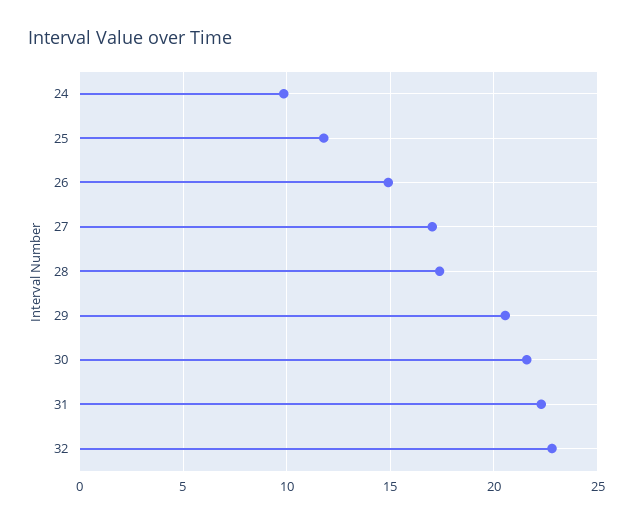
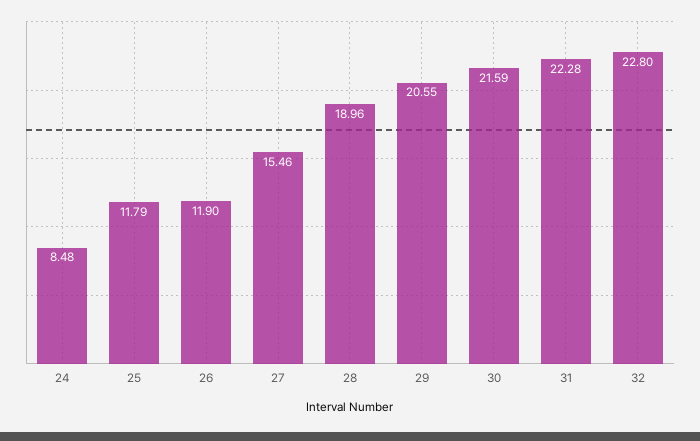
24: 10 -> 8.48
26: 15 -> 11.9
27: 17 -> 15.46
28: 17.5 -> 18.96

